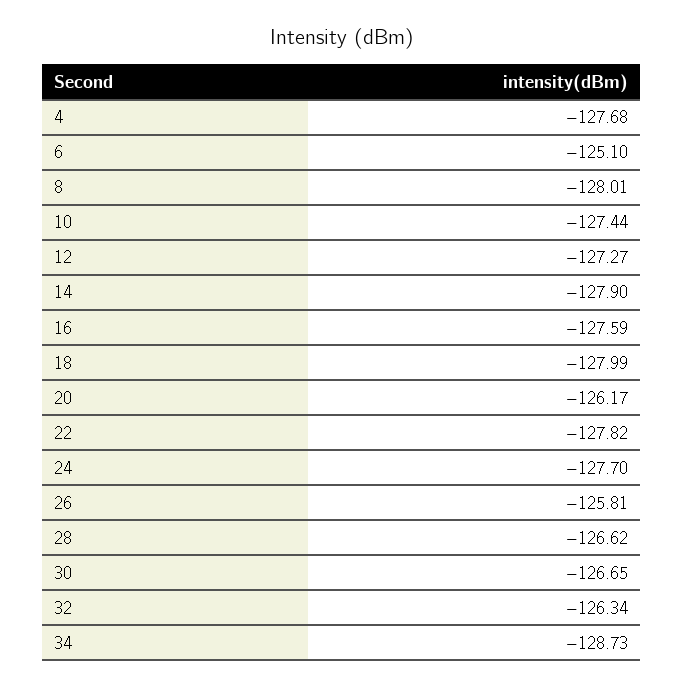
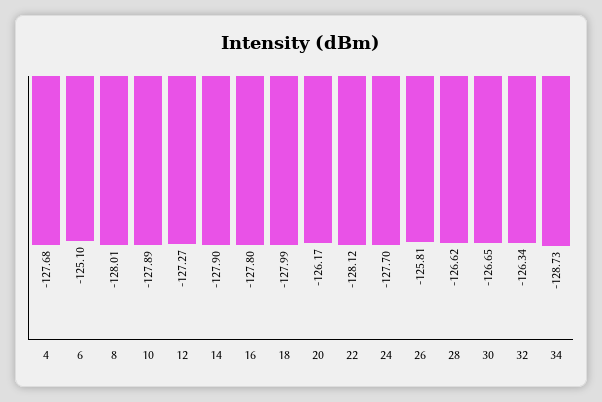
10: -127.44 -> -127.89
16: -127.59 -> -127.8
22: -127.82 -> -128.12

